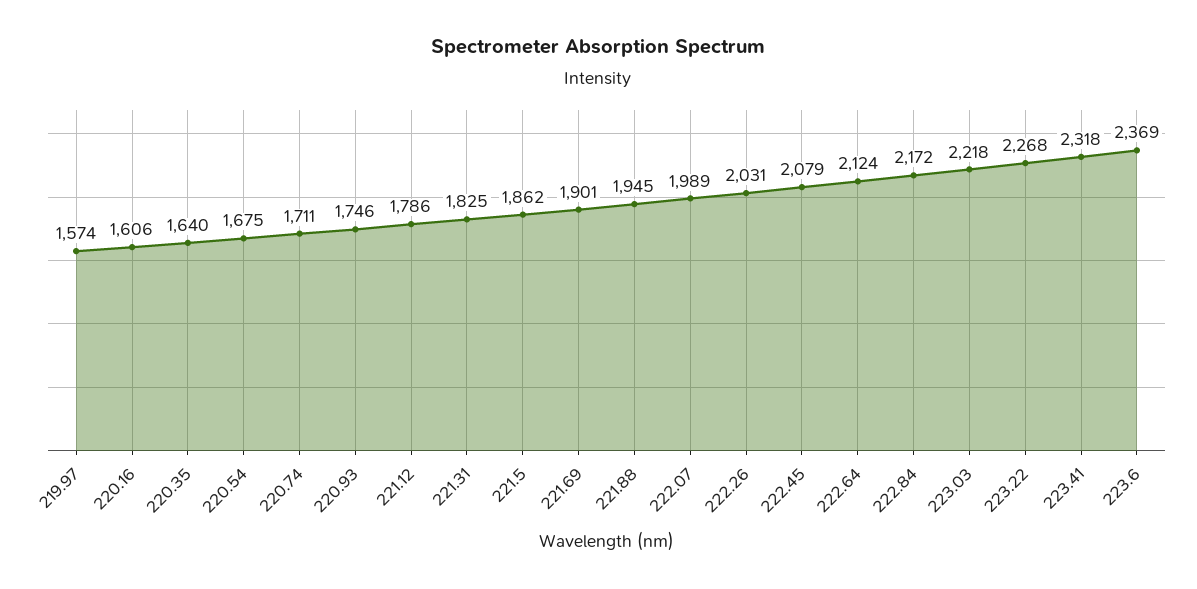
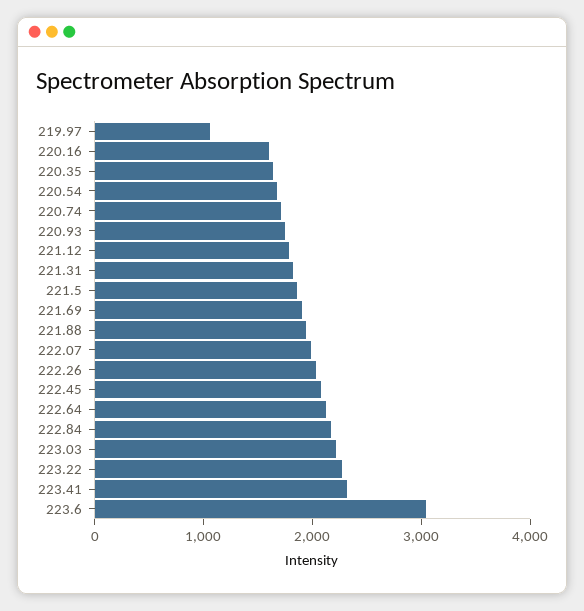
219.97: 1574 -> 1000
223.6: 2369 -> 3000

